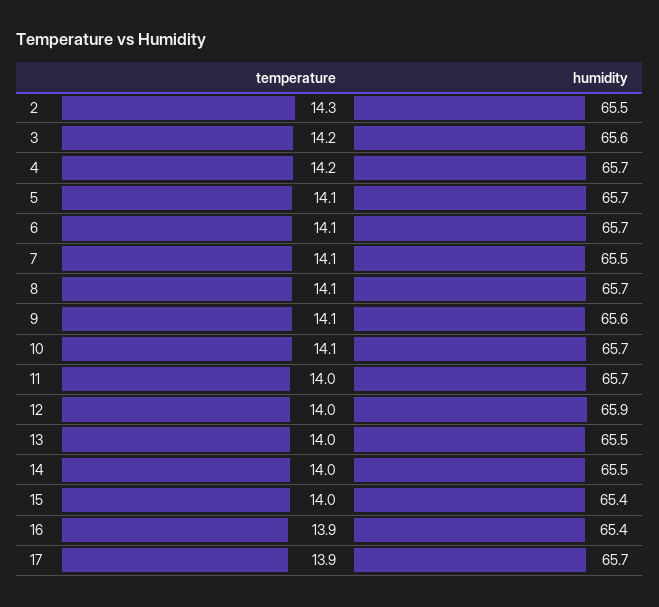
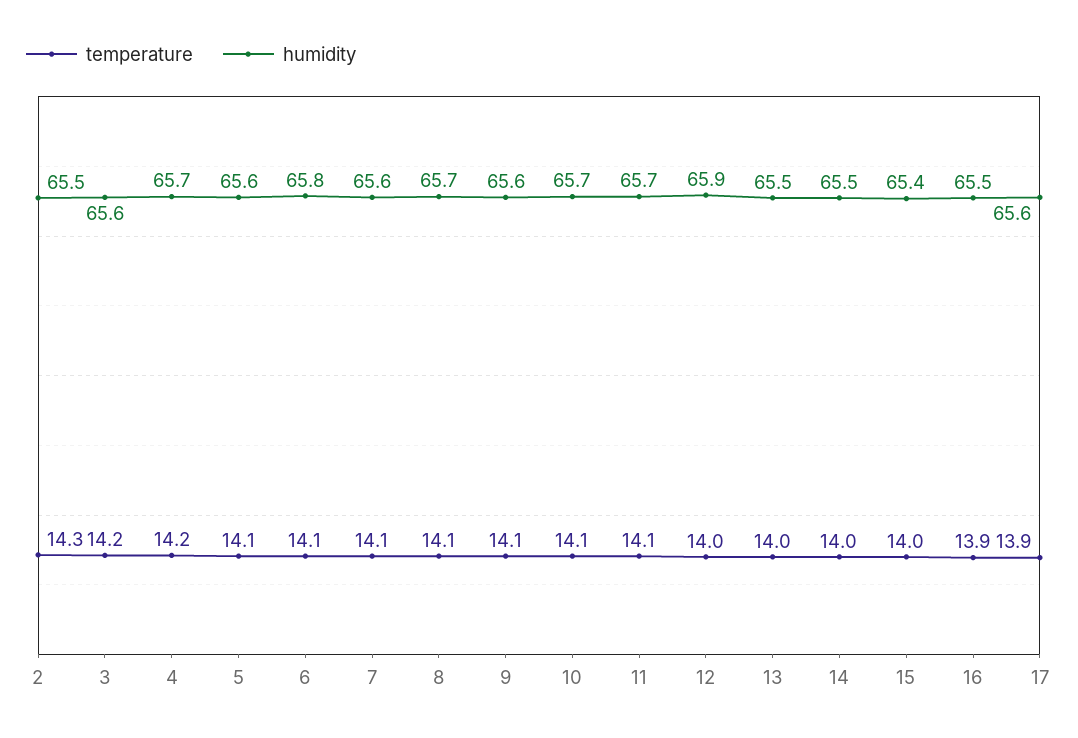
humidity, 5: 65.7 -> 65.6
humidity, 6: 65.7 -> 65.8
humidity, 7: 65.5 -> 65.6
temperature, 11: 14 -> 14.1
humidity, 16: 65.4 -> 65.5
humidity, 17: 65.7 -> 65.6

